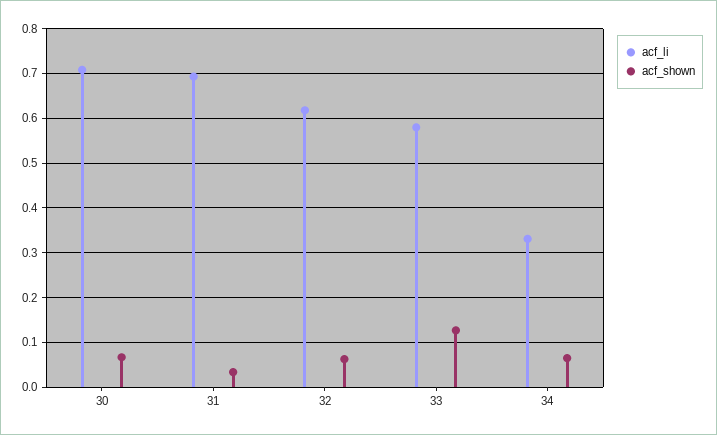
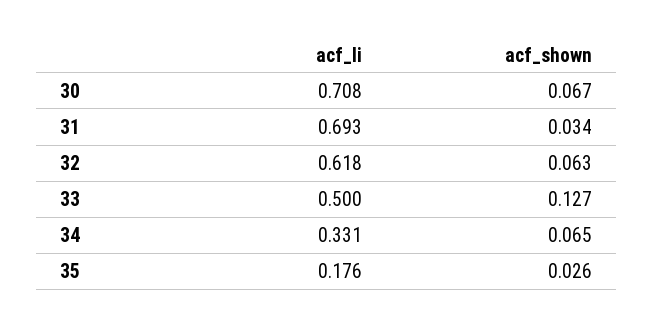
acf_li, 33: 0.58 -> 0.5
acf_li, 35: none -> 0.176
acf_shown, 35: none -> 0.026

